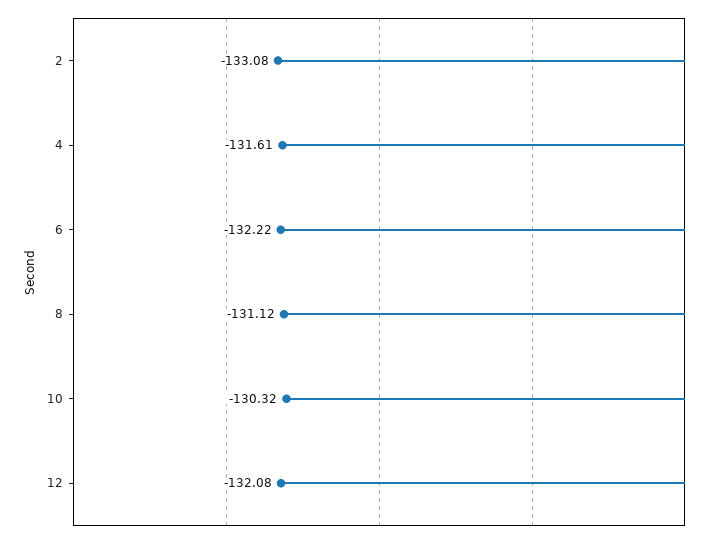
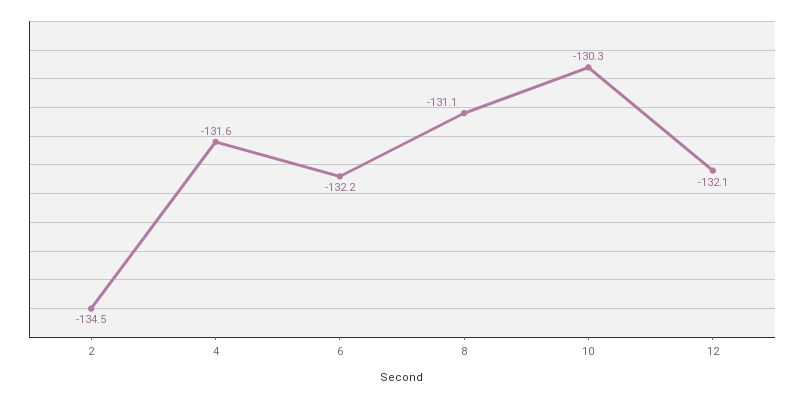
2: -133.08 -> -134.5

